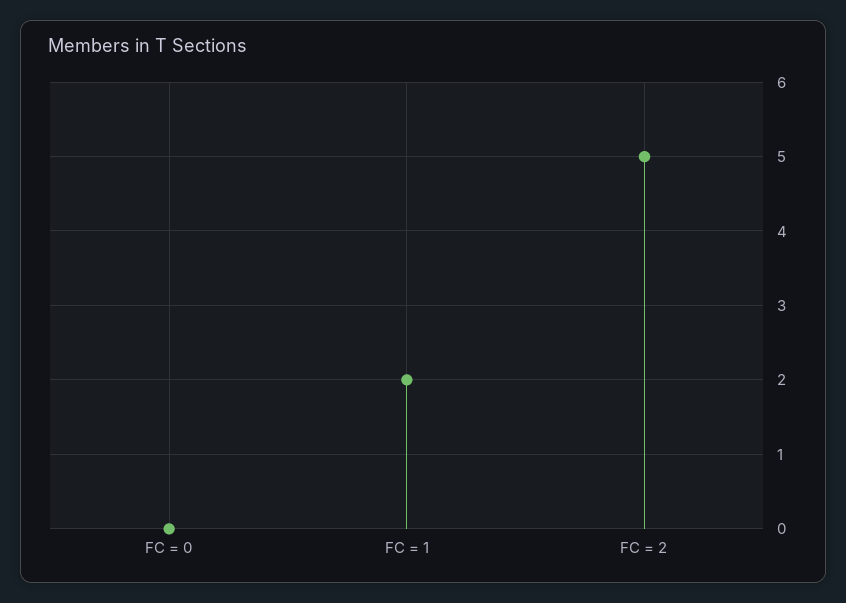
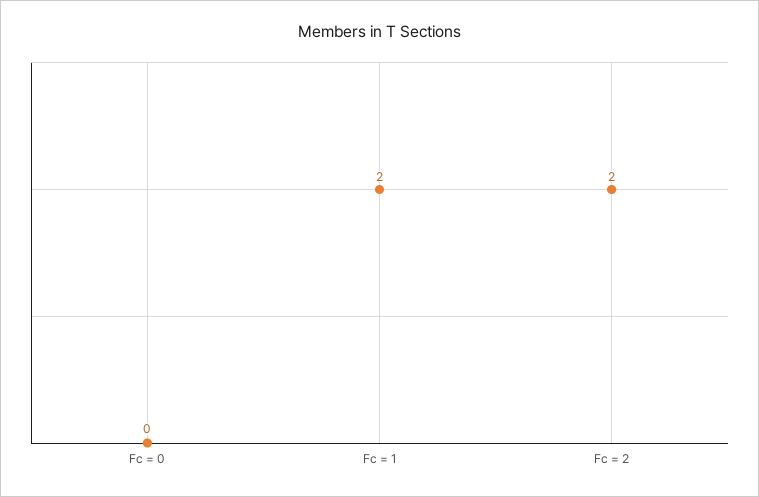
FC = 2: 5 -> 2

